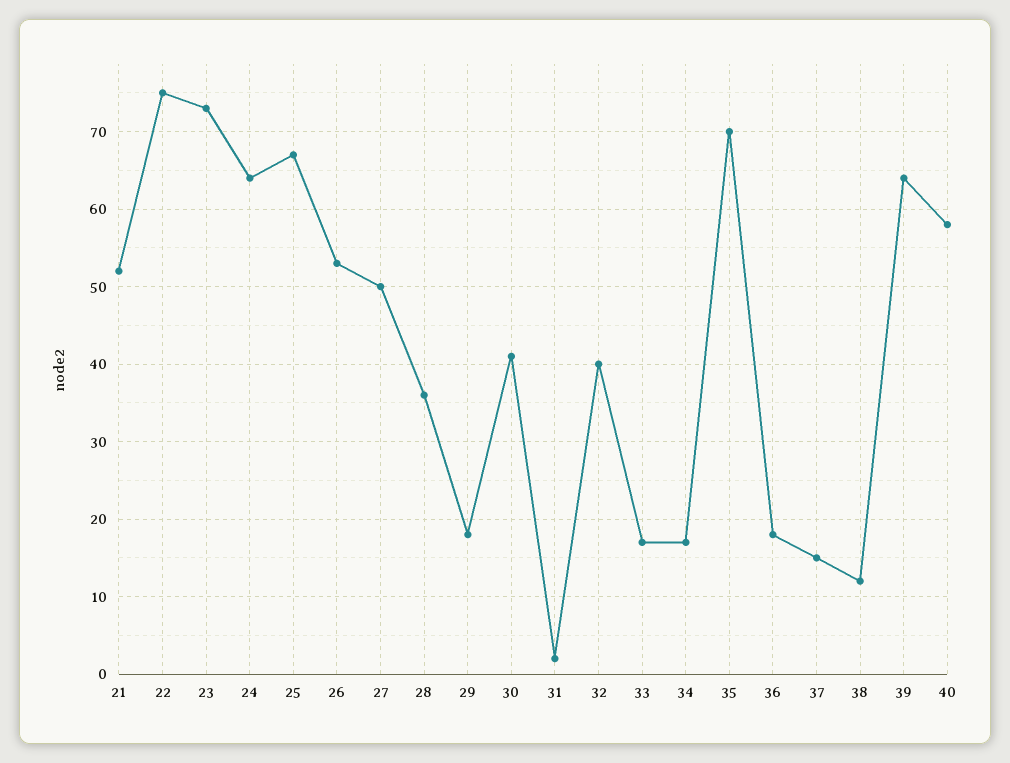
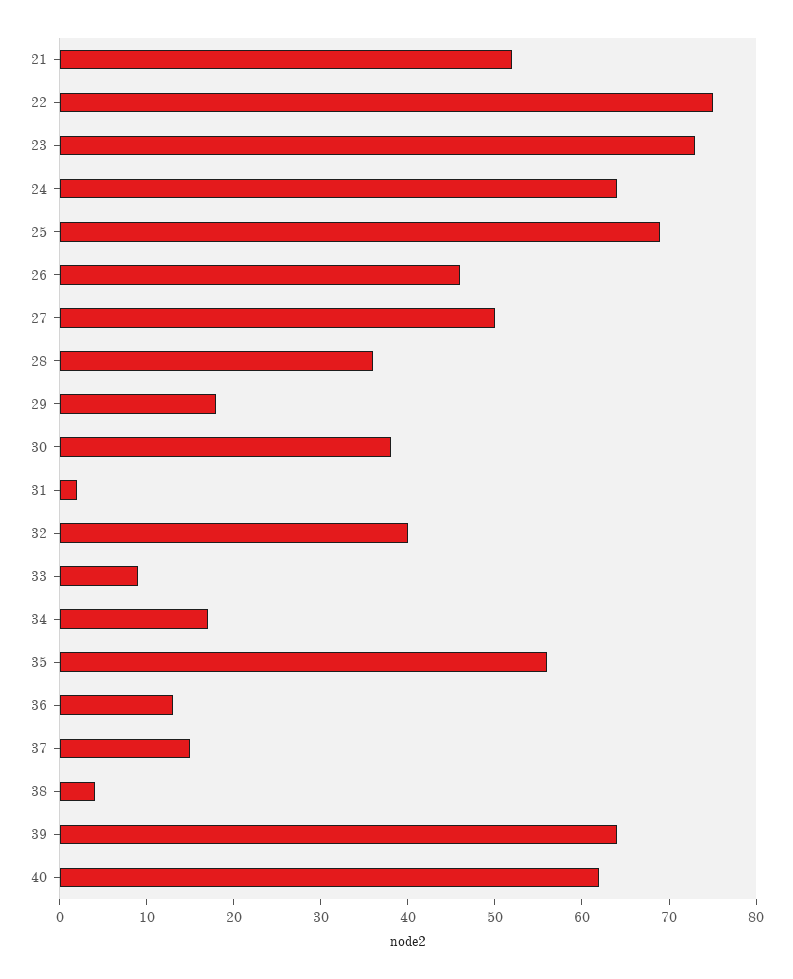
25: 67 -> 69
26: 53 -> 46
30: 41 -> 38
33: 17 -> 9
35: 70 -> 56
36: 18 -> 13
38: 12 -> 4
40: 58 -> 62

